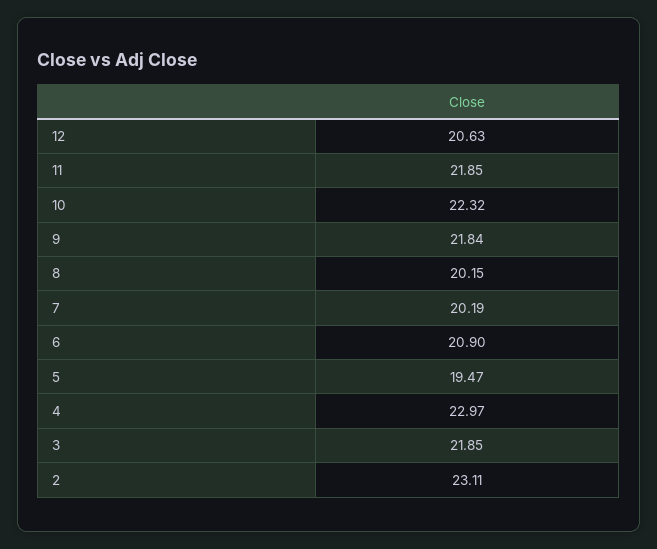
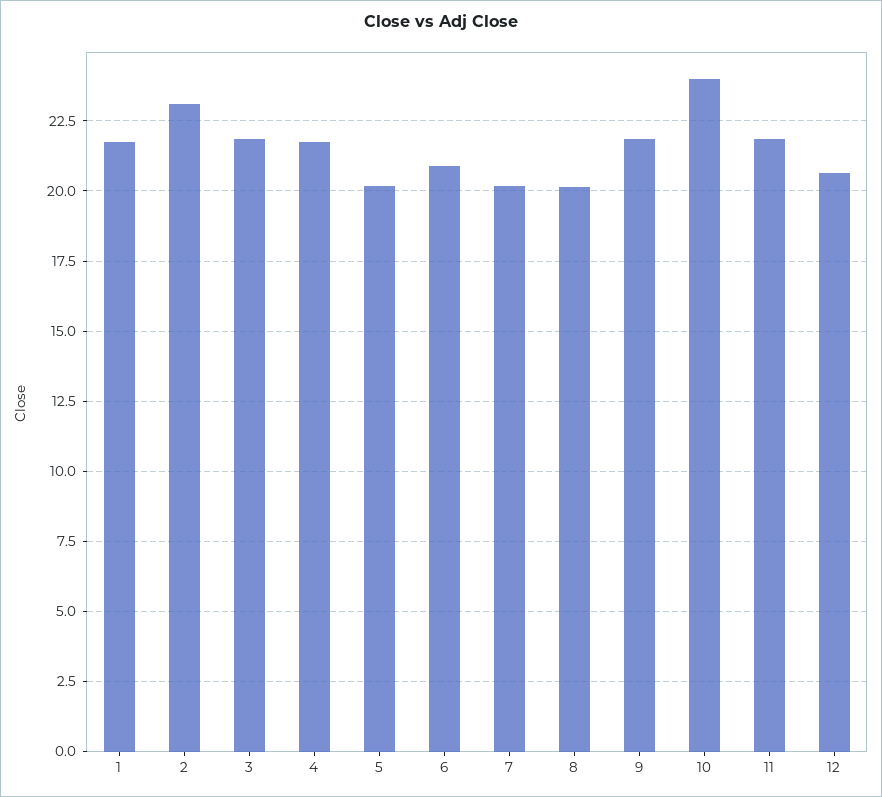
10: 22.32 -> 24
5: 19.47 -> 20.25
4: 22.97 -> 21.75
1: none -> 21.75

